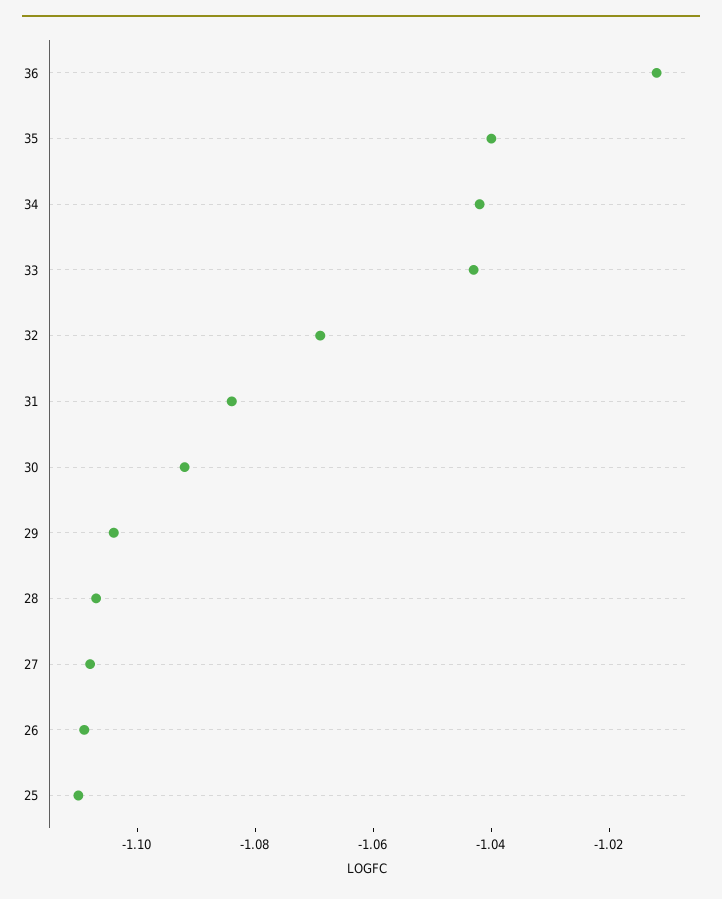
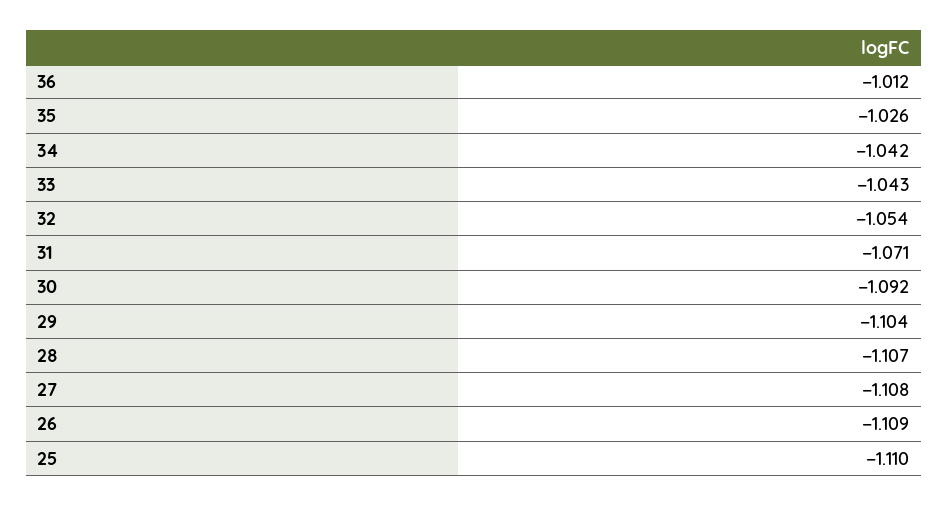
35: -1.04 -> -1.026
32: -1.07 -> -1.054
31: -1.085 -> -1.071

